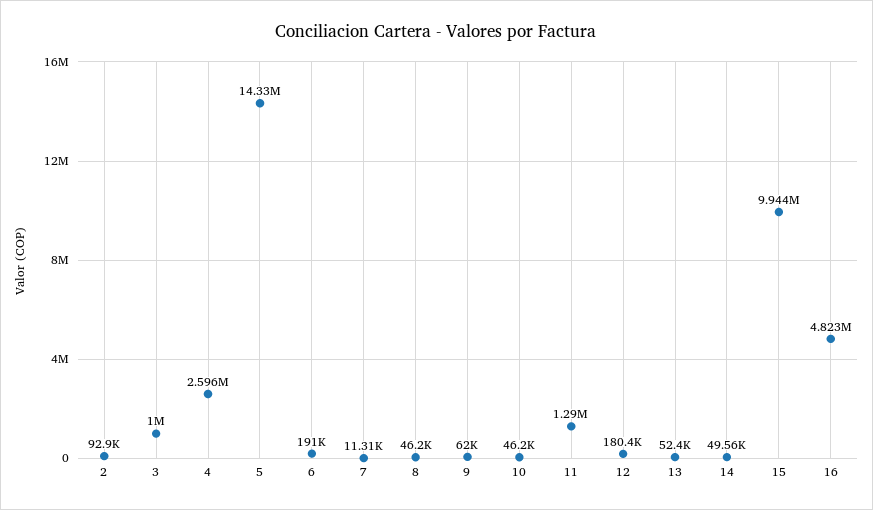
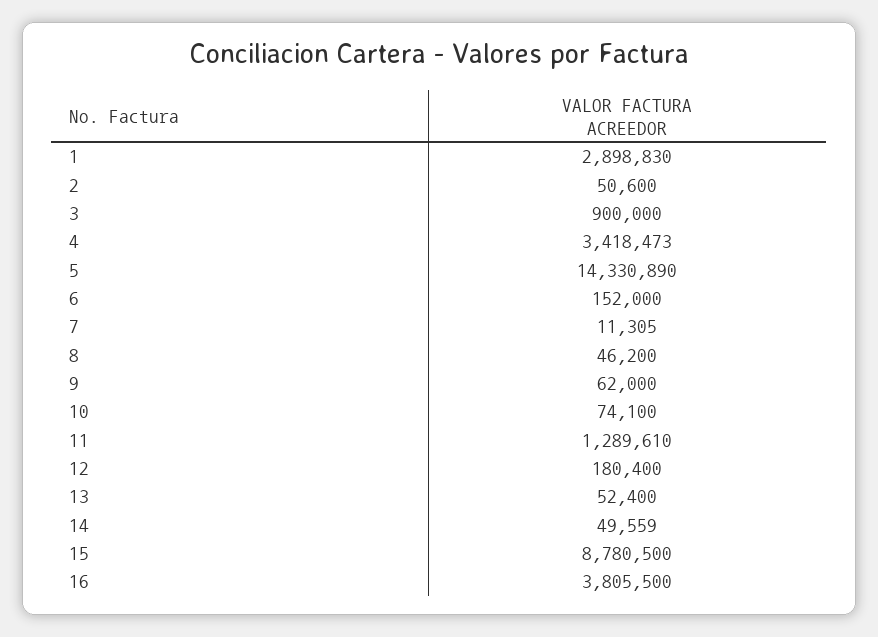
2: 92900 -> 50600
3: 1000000 -> 900000
4: 2596000 -> 3418473
6: 191000 -> 152000
10: 46200 -> 74100
15: 9944000 -> 8780500
16: 4823000 -> 3805500
1: none -> 2898830

